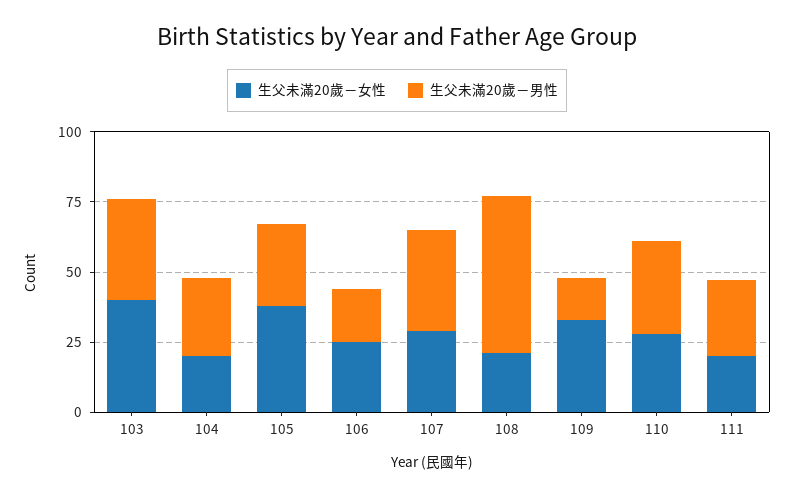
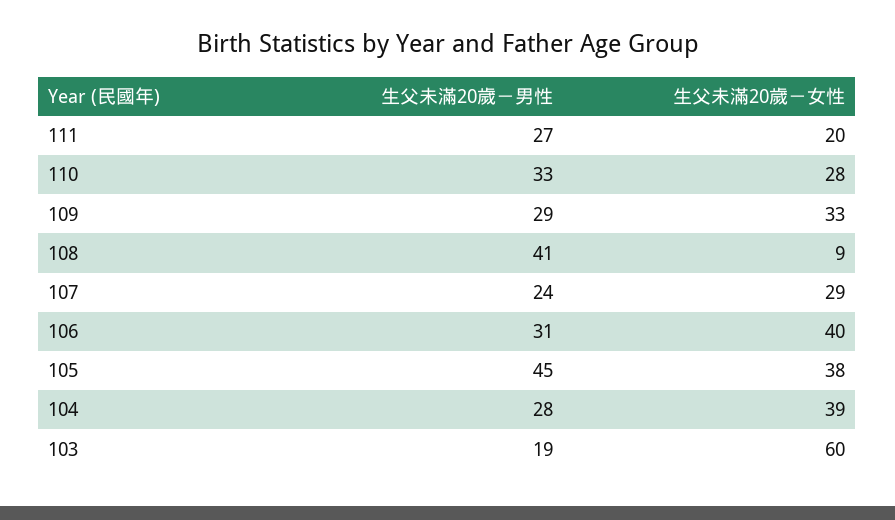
生父未滿20歲－女性, 103: 40 -> 60
生父未滿20歲－男性, 103: 35 -> 19
生父未滿20歲－女性, 104: 20 -> 39
生父未滿20歲－男性, 105: 30 -> 45
生父未滿20歲－女性, 106: 25 -> 40
生父未滿20歲－男性, 106: 20 -> 31
生父未滿20歲－男性, 107: 35 -> 24
生父未滿20歲－女性, 108: 20 -> 9
生父未滿20歲－男性, 108: 55 -> 41
生父未滿20歲－男性, 109: 15 -> 29

